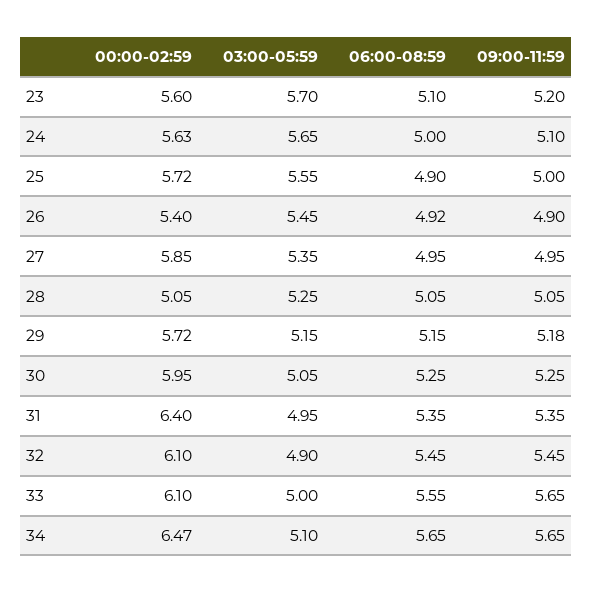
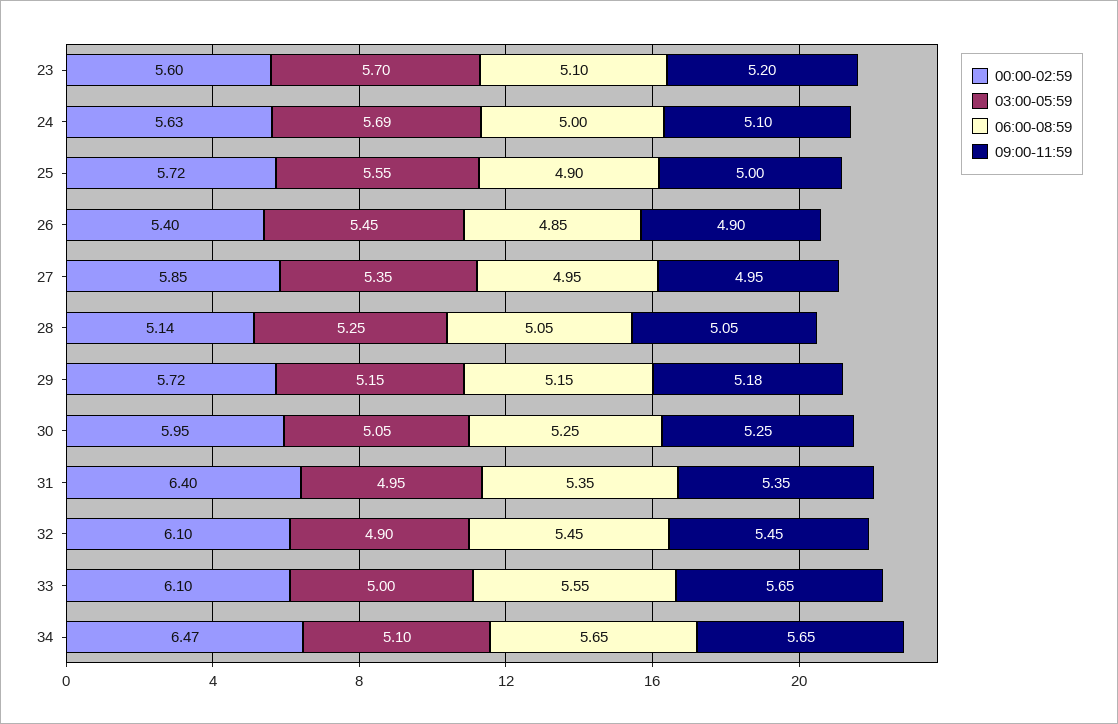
03:00-05:59, 24: 5.65 -> 5.69
06:00-08:59, 26: 4.92 -> 4.85
00:00-02:59, 28: 5.05 -> 5.14

